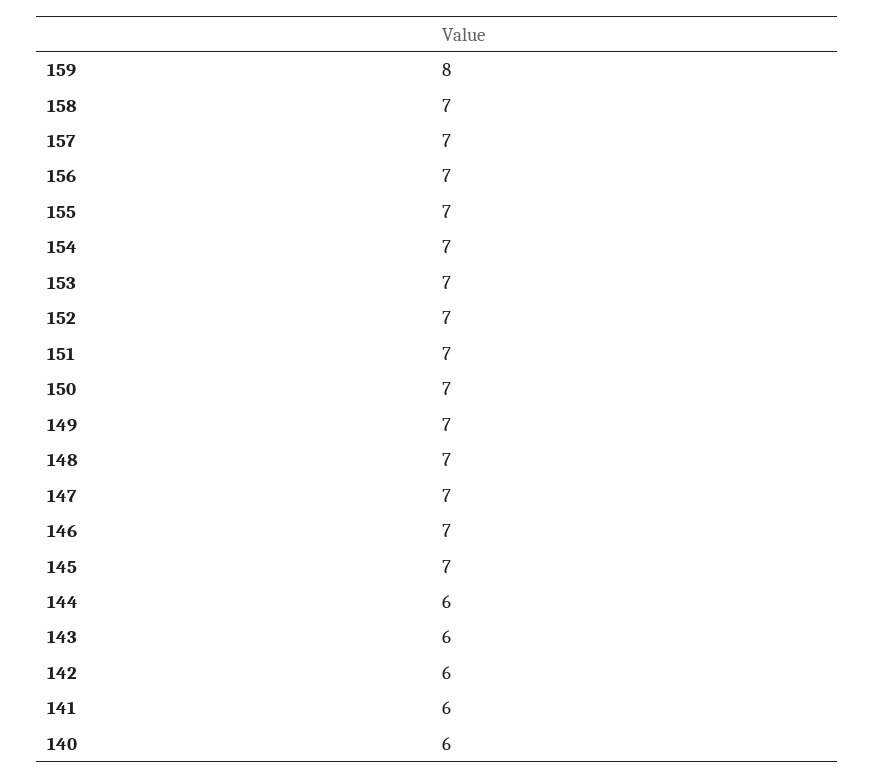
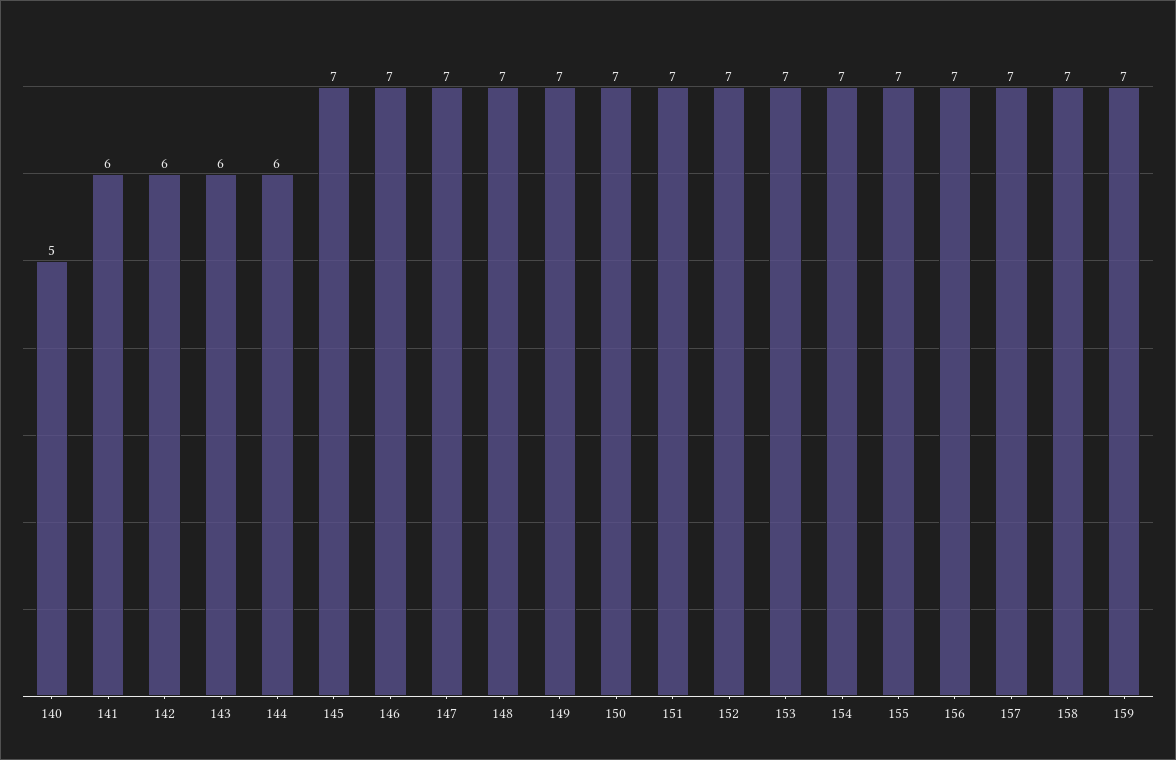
159: 8 -> 7
140: 6 -> 5

